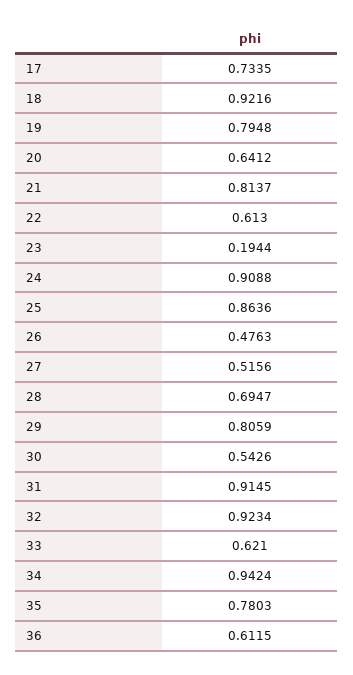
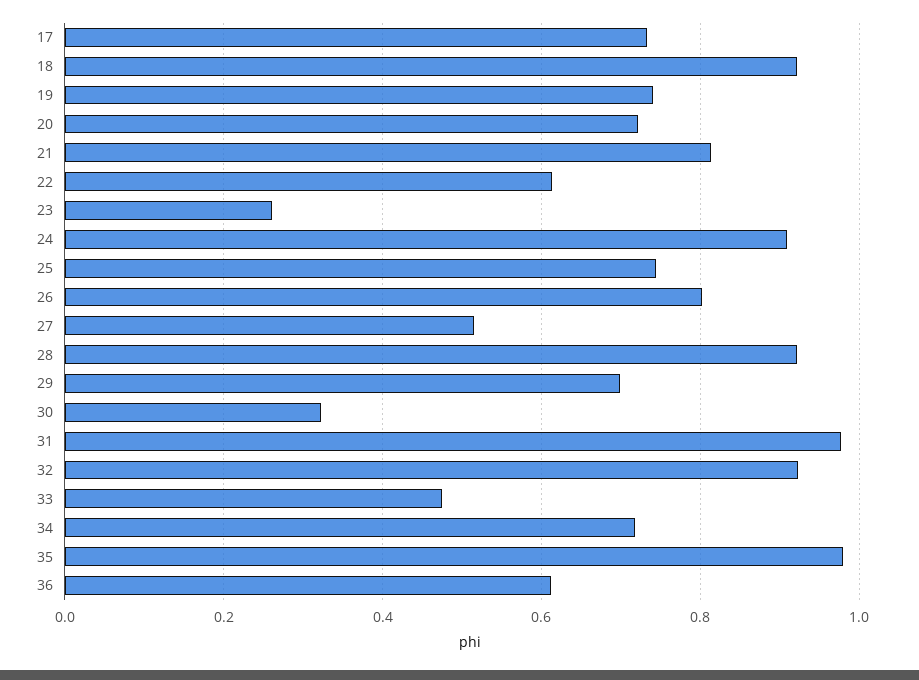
19: 0.7948 -> 0.74
20: 0.6412 -> 0.72
23: 0.1944 -> 0.26
25: 0.8636 -> 0.74
26: 0.4763 -> 0.8
28: 0.6947 -> 0.92
29: 0.8059 -> 0.7
30: 0.5426 -> 0.32
31: 0.9145 -> 0.98
33: 0.621 -> 0.48
34: 0.9424 -> 0.72
35: 0.7803 -> 0.98

